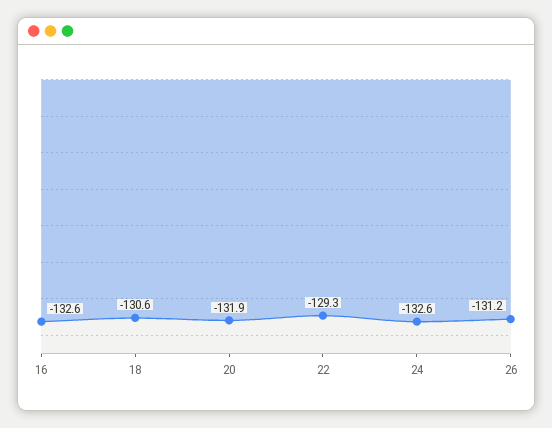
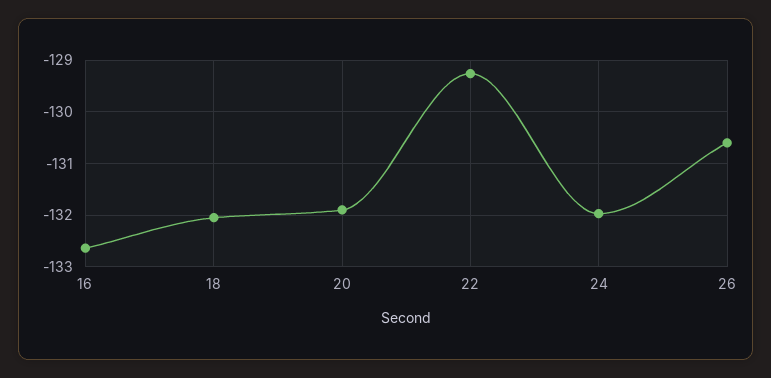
18: -130.6 -> -132
24: -132.6 -> -132
26: -131.2 -> -130.6

